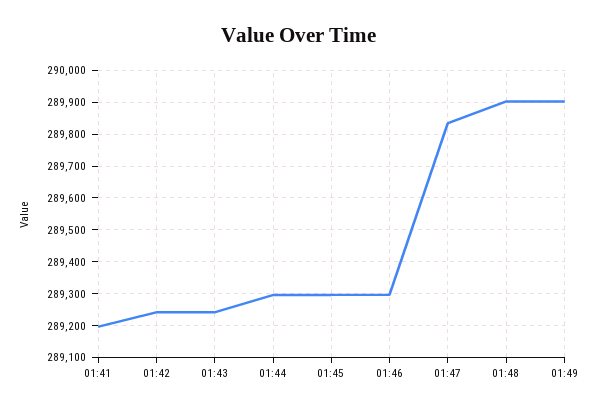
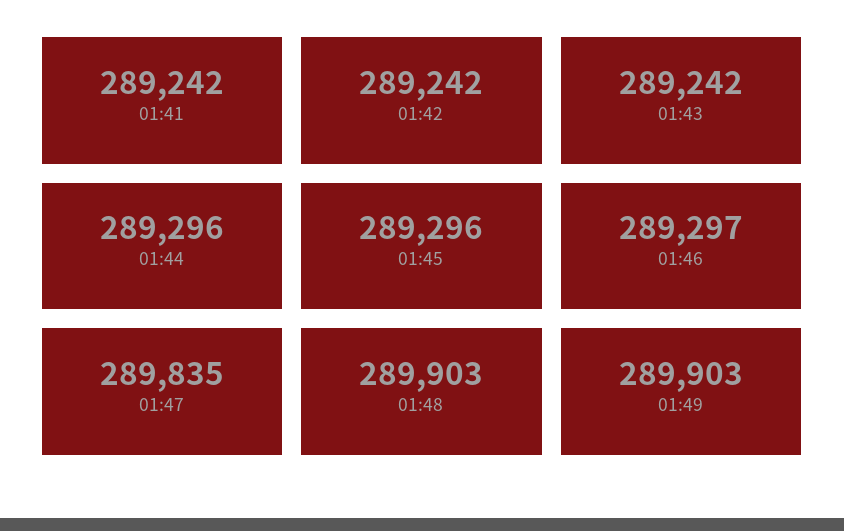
01:41: 289200 -> 289242

